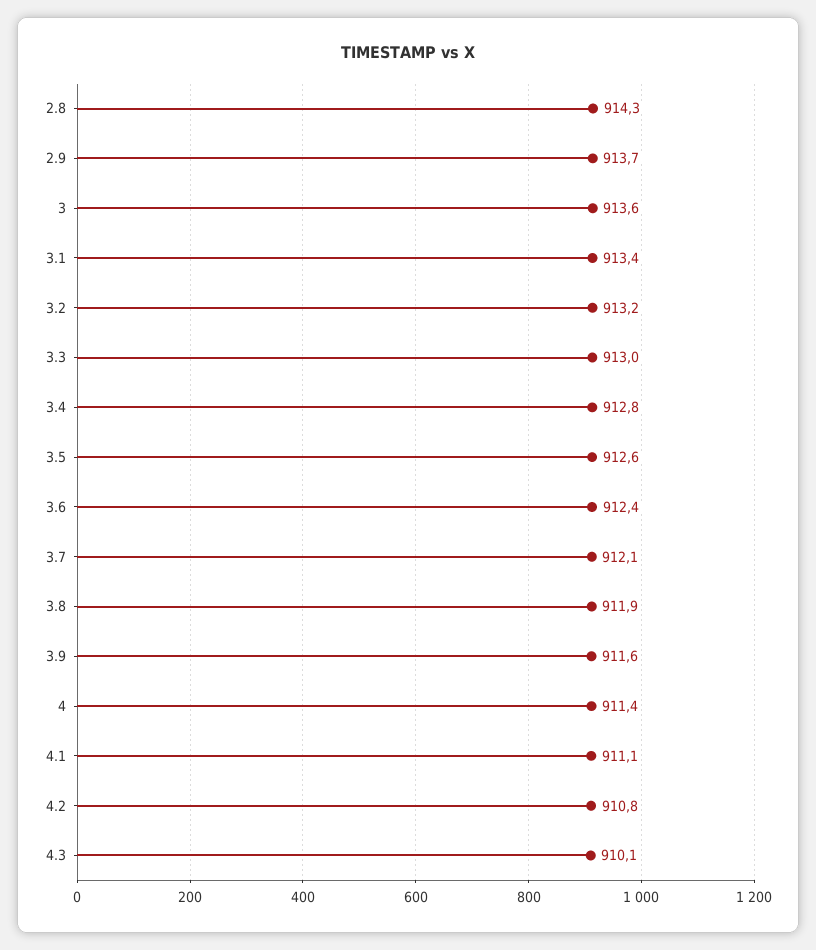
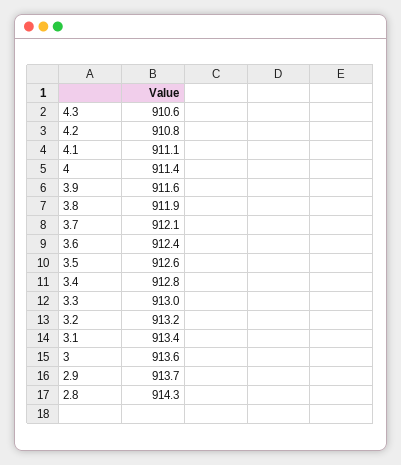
4.3: 910.1 -> 910.6

